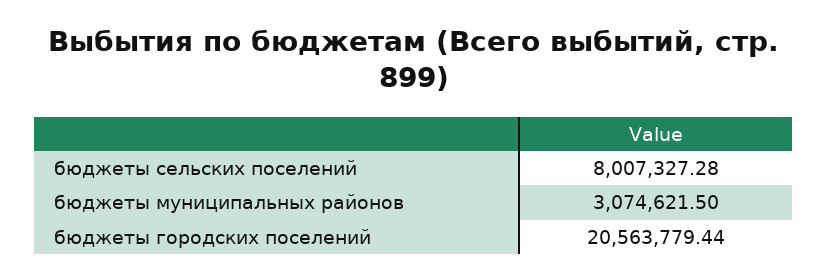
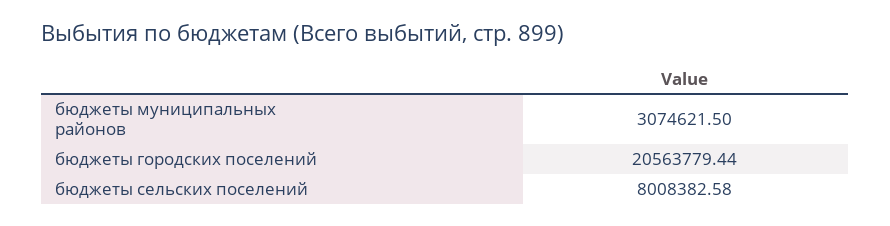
бюджеты сельских поселений: 8007327.28 -> 8008382.58

